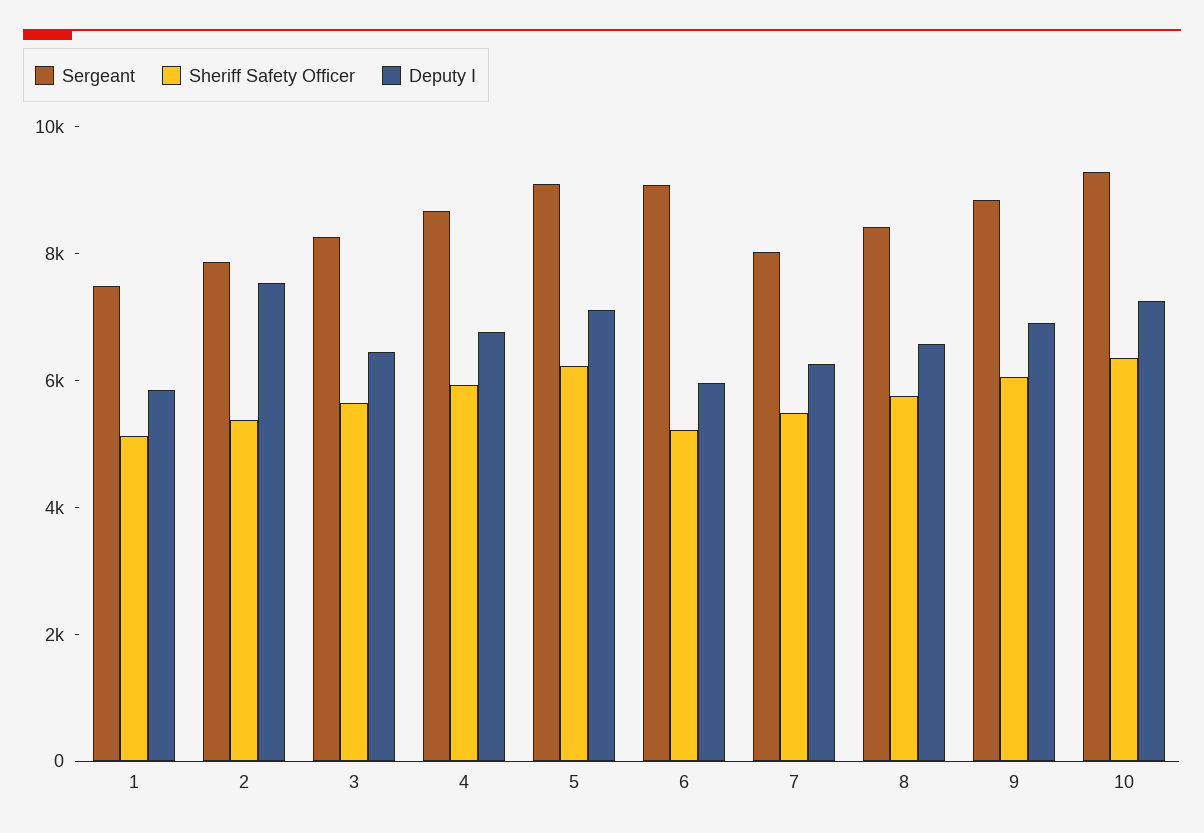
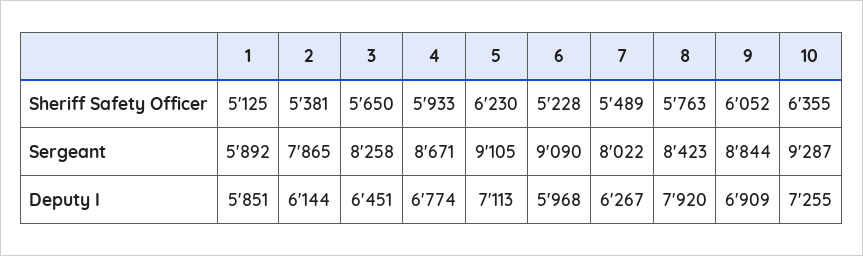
Sergeant, 1: 7500 -> 5892
Deputy I, 2: 7500 -> 6144
Deputy I, 8: 6500 -> 7920

